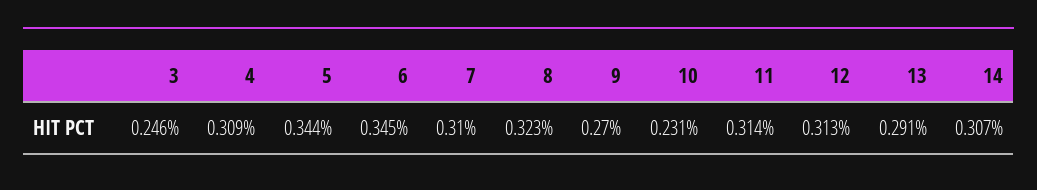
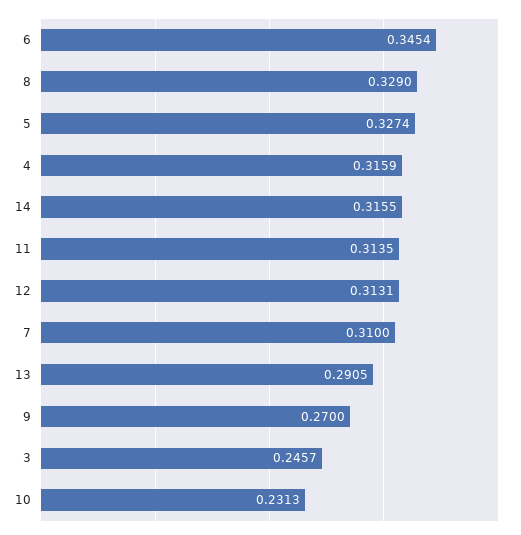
4: 0.309 -> 0.3159
5: 0.344 -> 0.3274
8: 0.323 -> 0.329
14: 0.307 -> 0.3155

